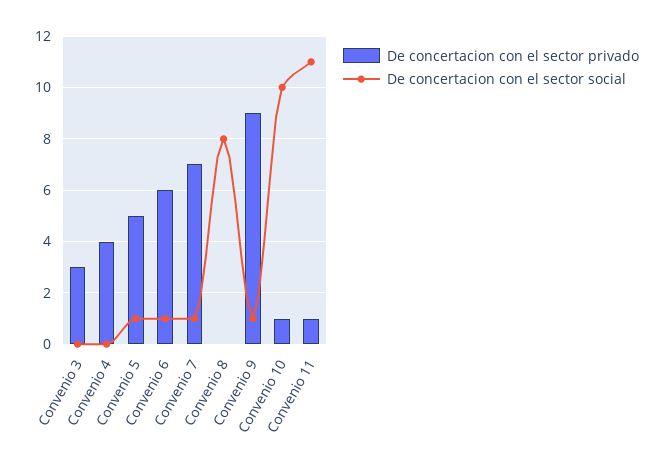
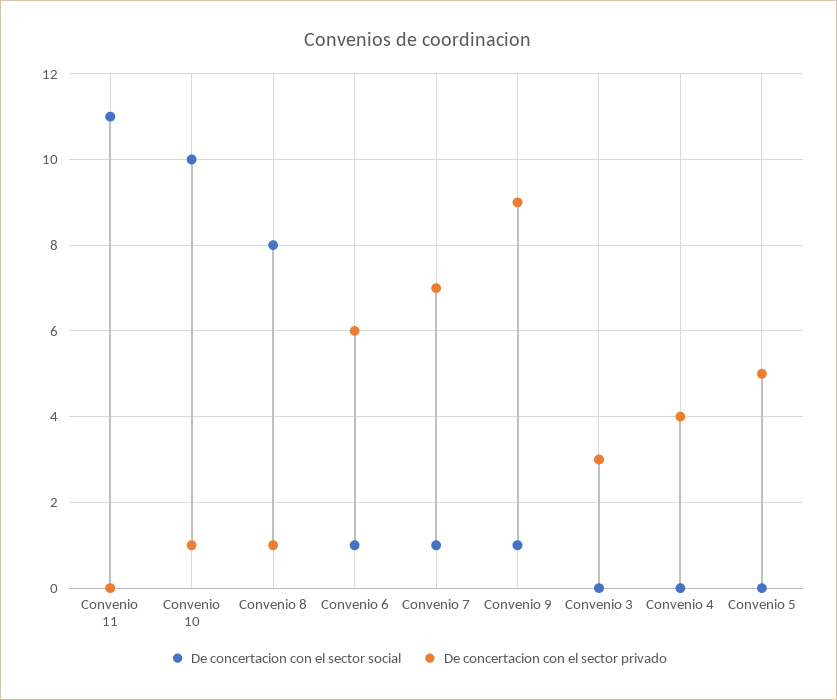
De concertacion con el sector social, Convenio 5: 1 -> 0
De concertacion con el sector privado, Convenio 8: 0 -> 1
De concertacion con el sector privado, Convenio 11: 1 -> 0

